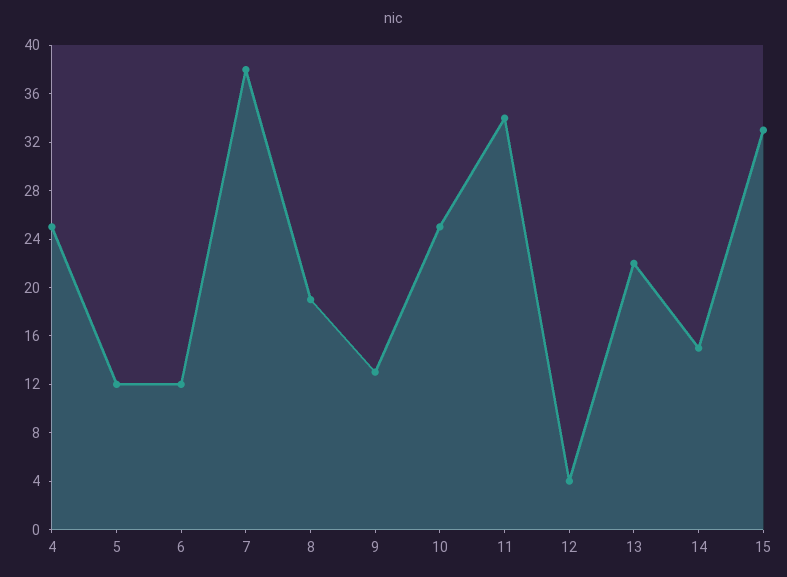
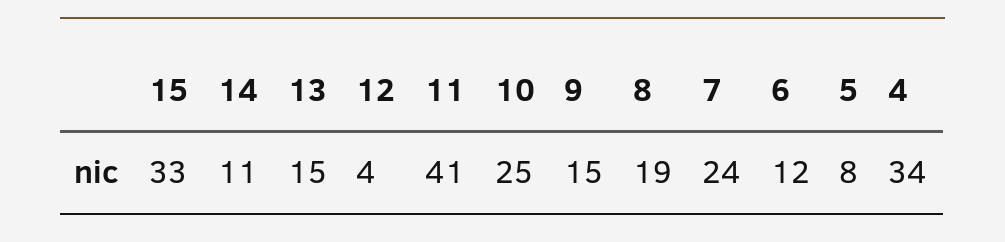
4: 25 -> 34
5: 12 -> 8
7: 38 -> 24
9: 13 -> 15
11: 34 -> 41
13: 22 -> 15
14: 15 -> 11

